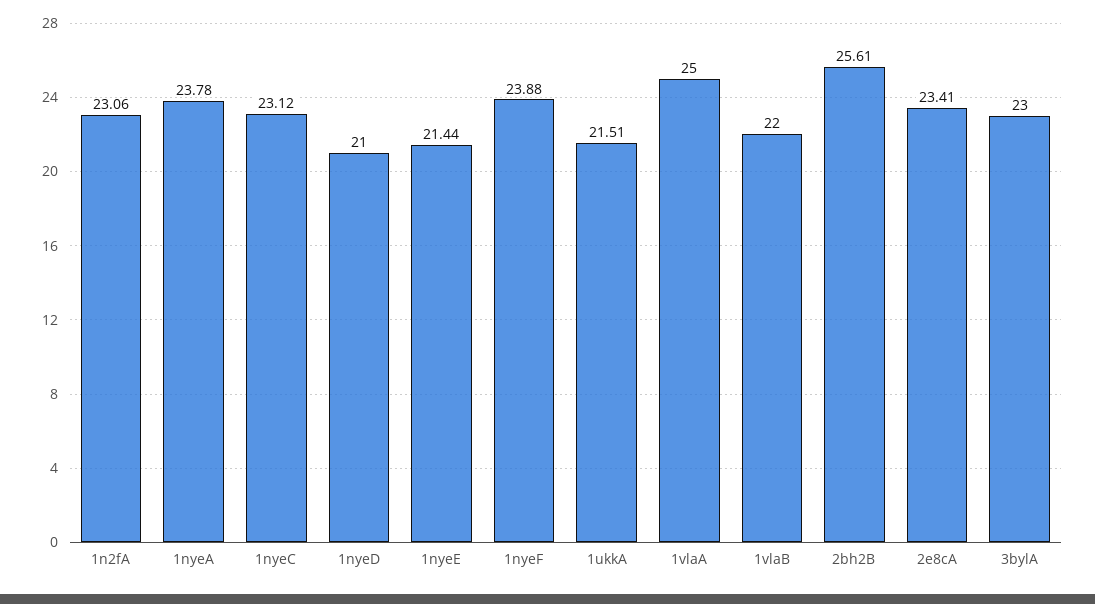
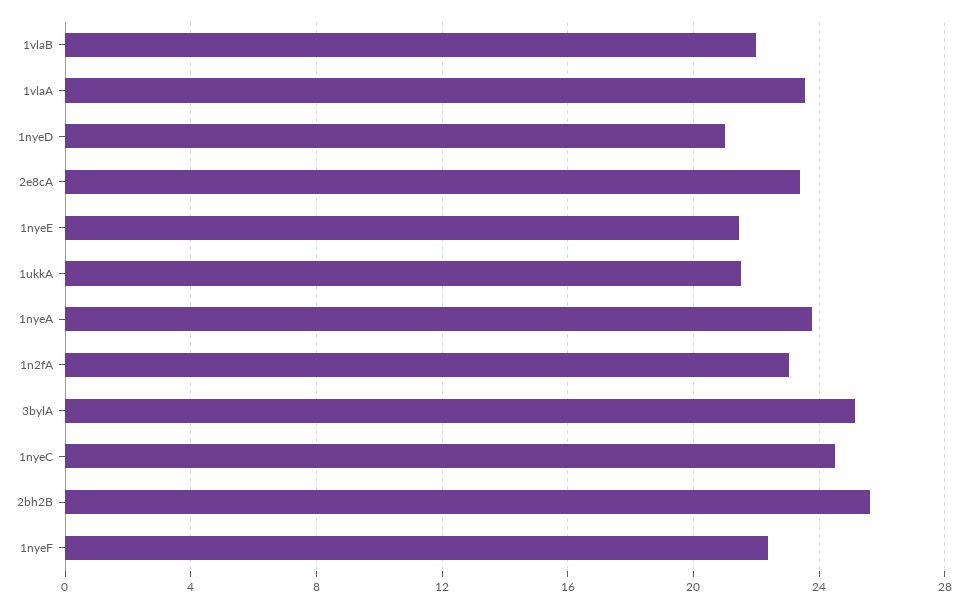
1nyeC: 23.12 -> 24.5
1nyeF: 23.88 -> 22.5
1vlaA: 25 -> 23.5
3bylA: 23 -> 25

